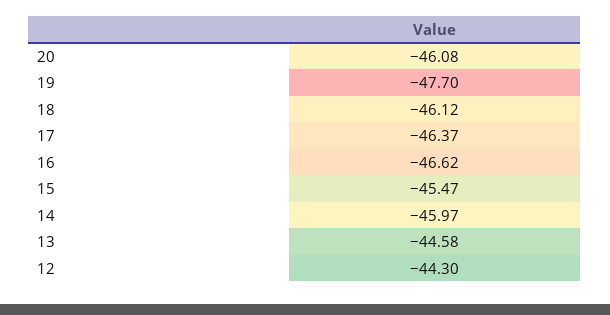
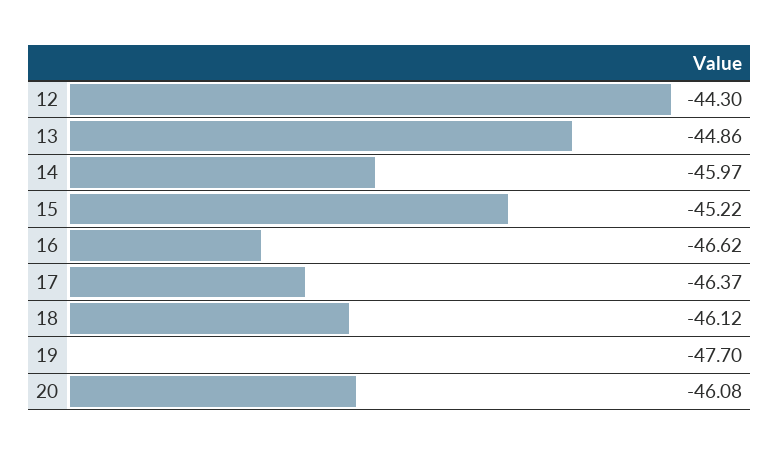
15: -45.47 -> -45.22
13: -44.58 -> -44.86

